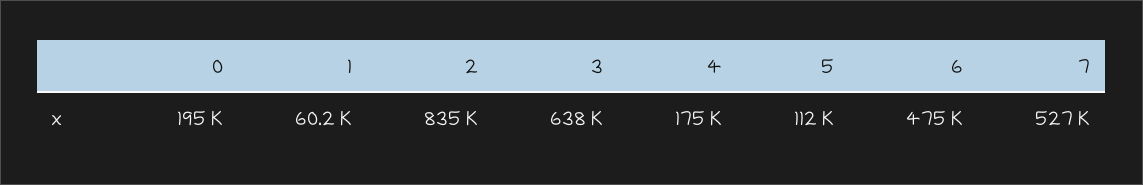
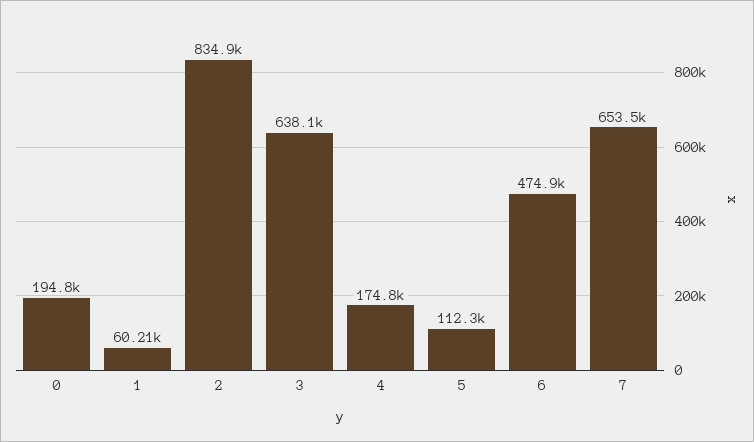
7: 527000 -> 653500

